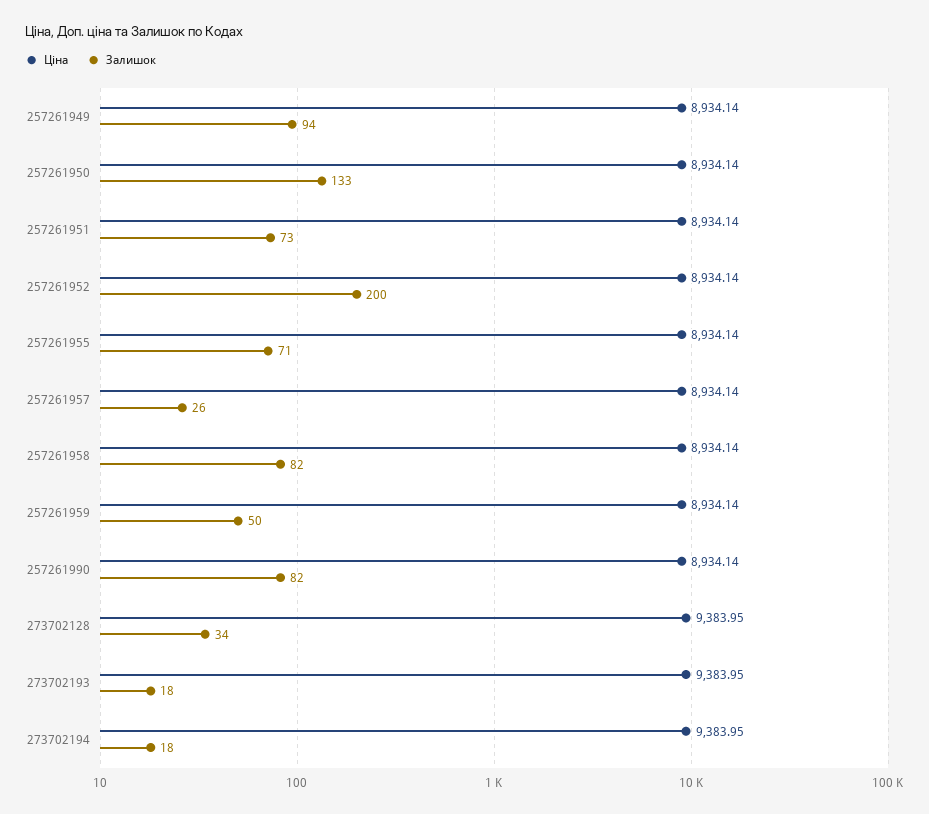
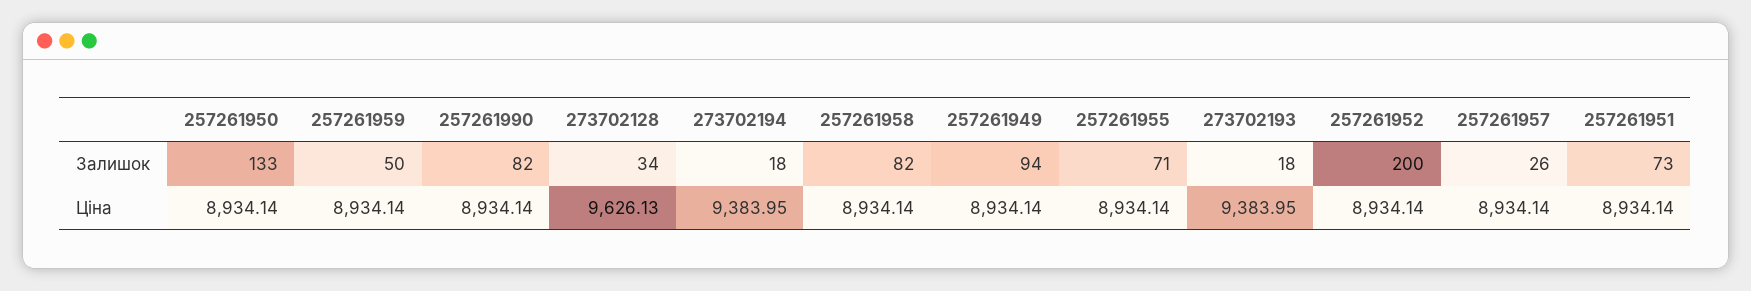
Ціна, 273702128: 9383.95 -> 9626.13

